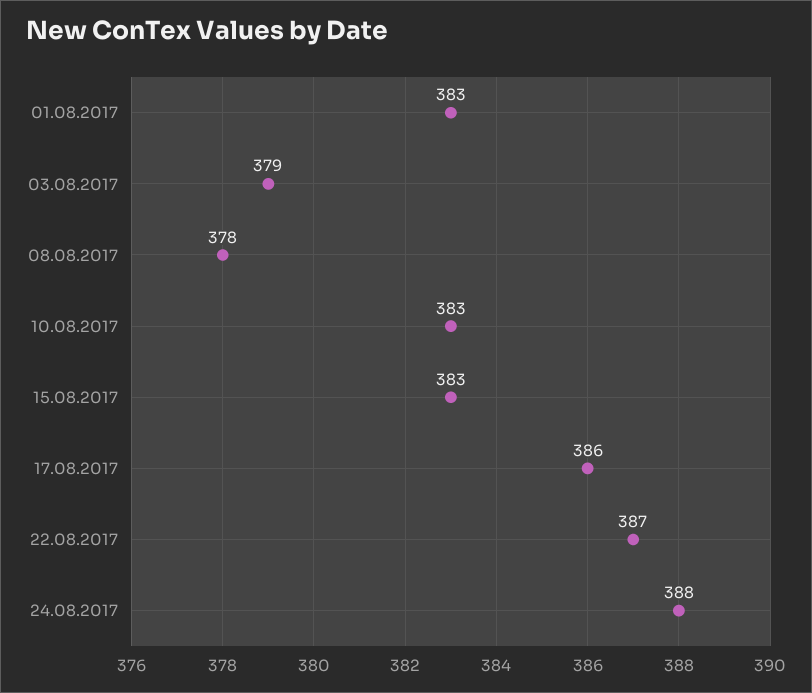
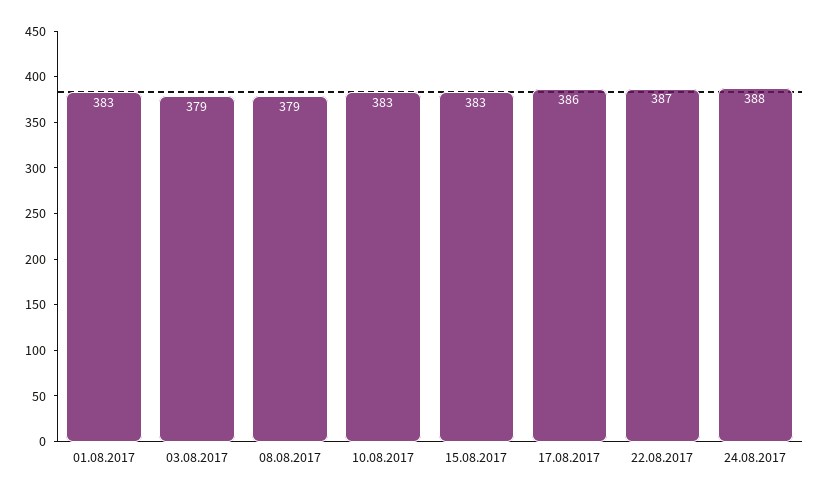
08.08.2017: 378 -> 379

